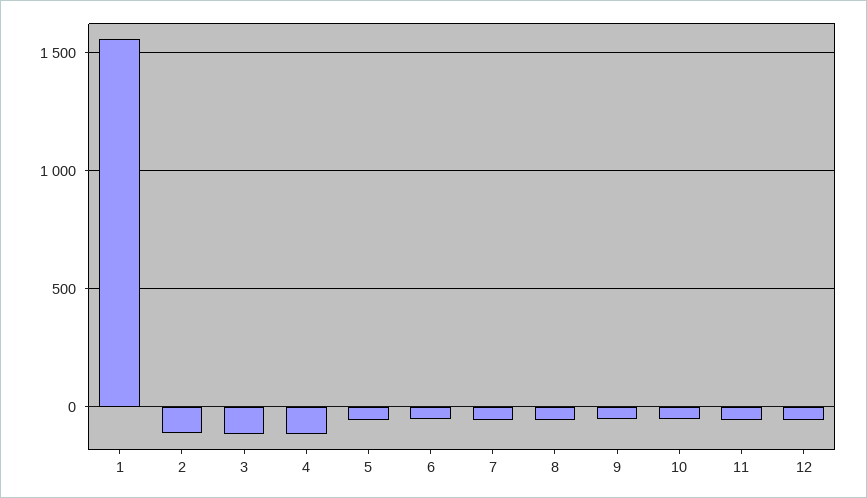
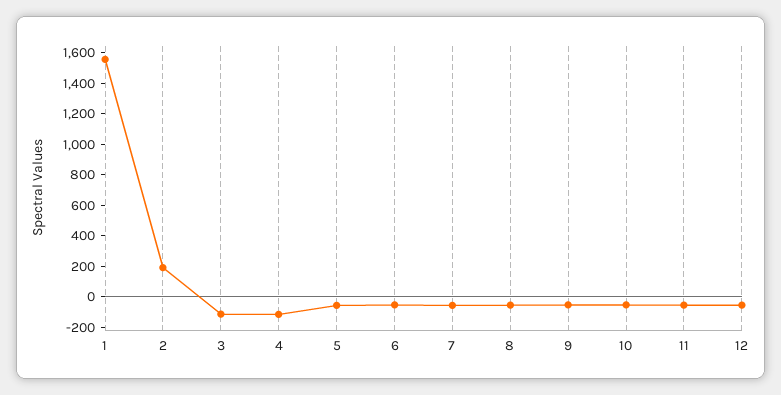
2: -100 -> 200

